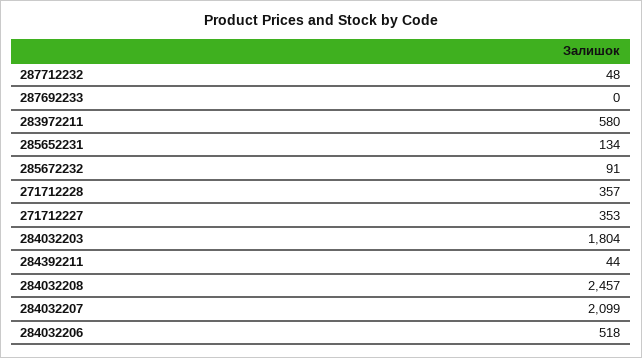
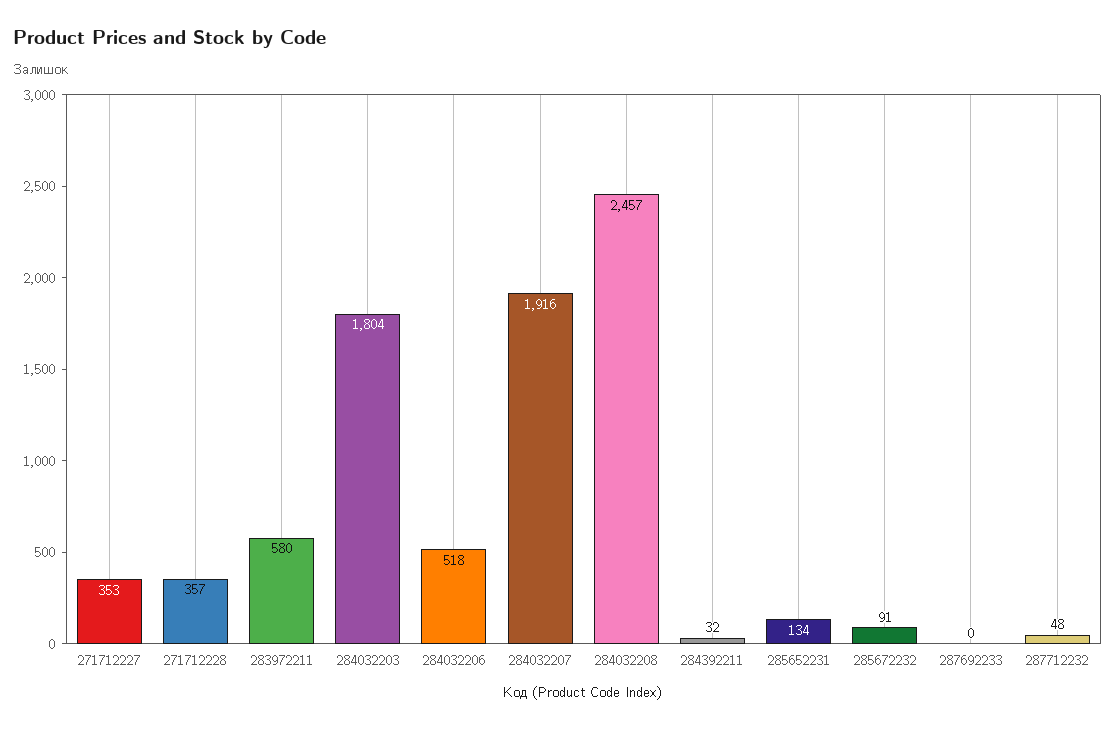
284392211: 44 -> 32
284032207: 2099 -> 1916

